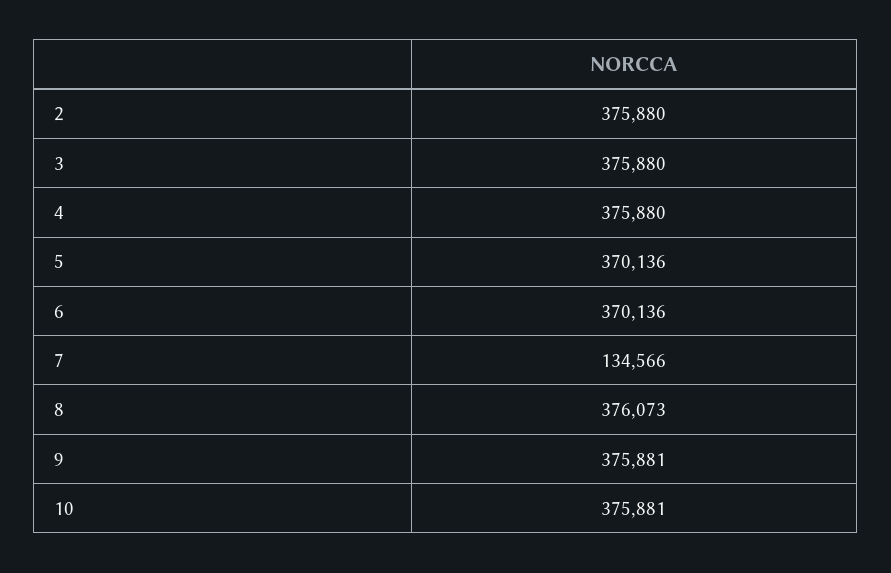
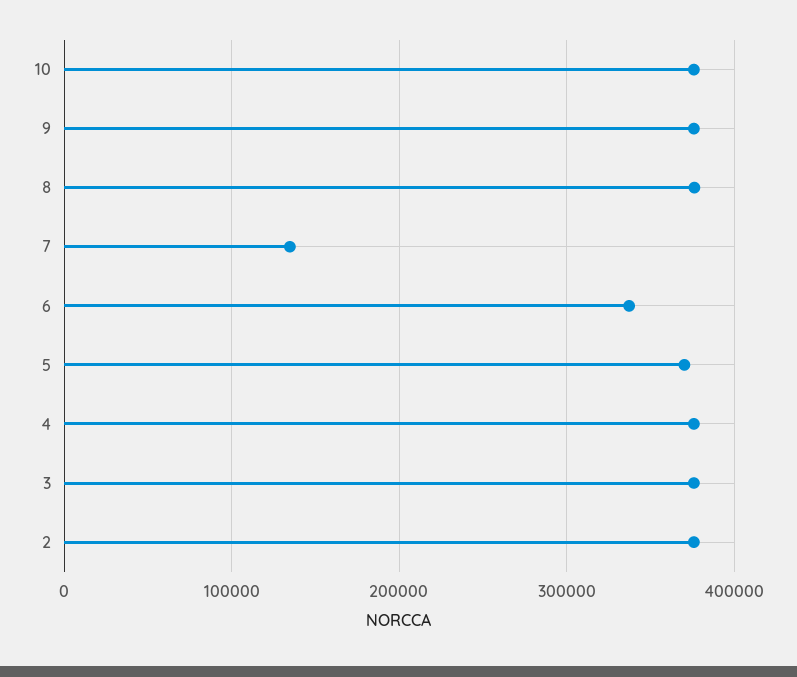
6: 370136 -> 340000

